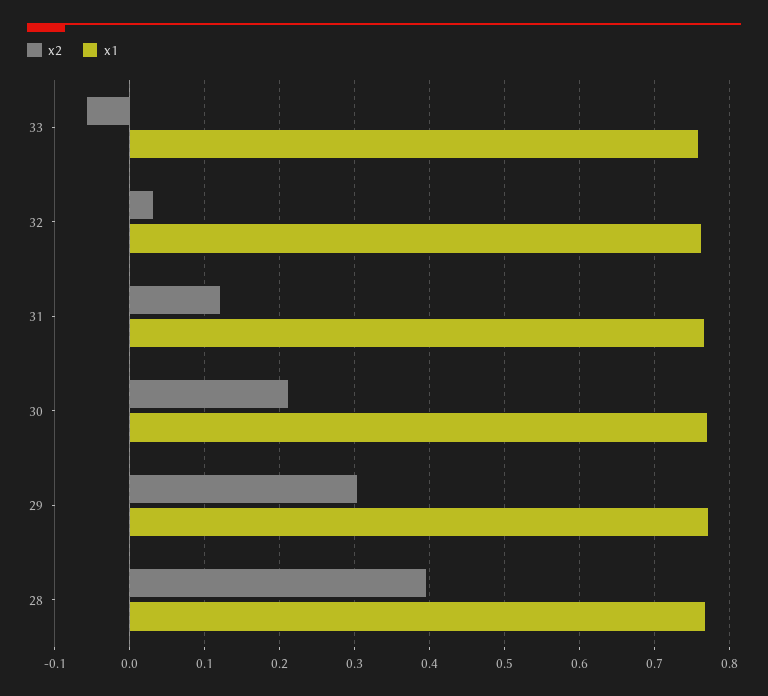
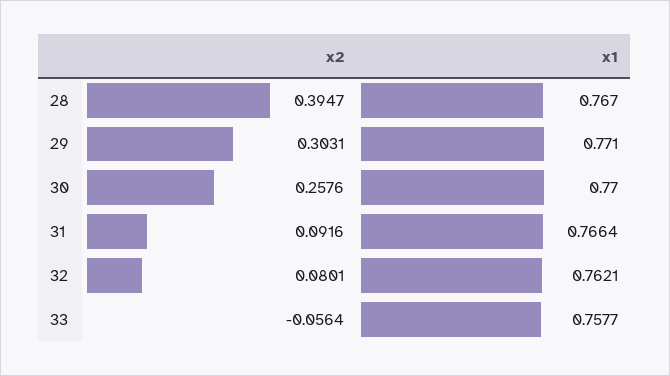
x2, 32: 0.03 -> 0.0801
x2, 31: 0.12 -> 0.0916
x2, 30: 0.21 -> 0.2576

